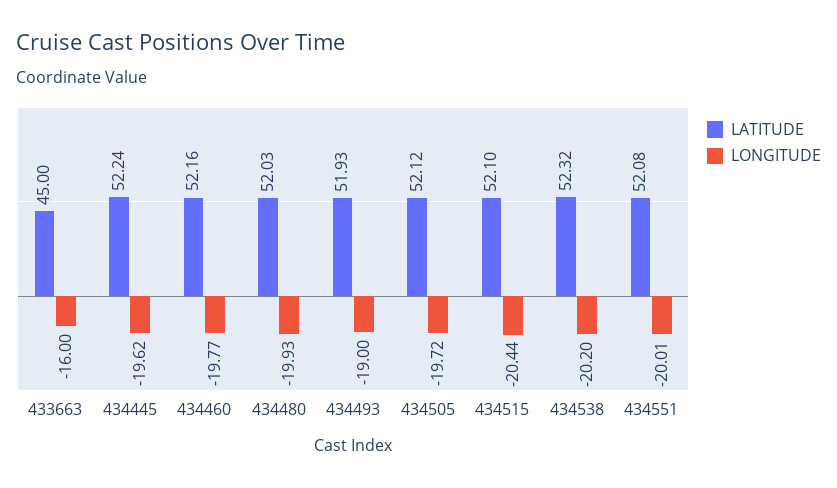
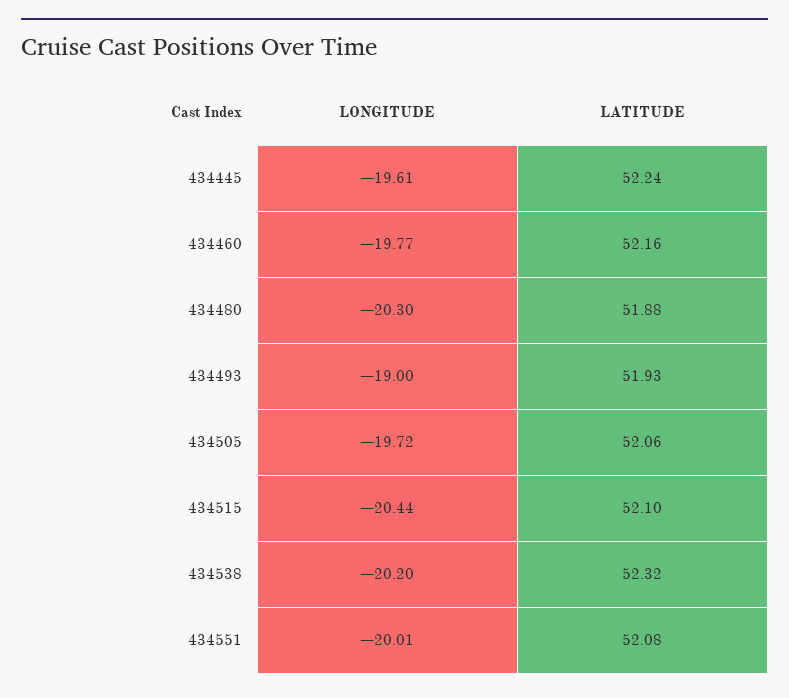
LATITUDE, 433663: 45 -> none
LONGITUDE, 433663: -16 -> none
LONGITUDE, 434445: -19.62 -> -19.61
LATITUDE, 434480: 52.03 -> 51.88
LONGITUDE, 434480: -19.93 -> -20.3
LATITUDE, 434505: 52.12 -> 52.06

